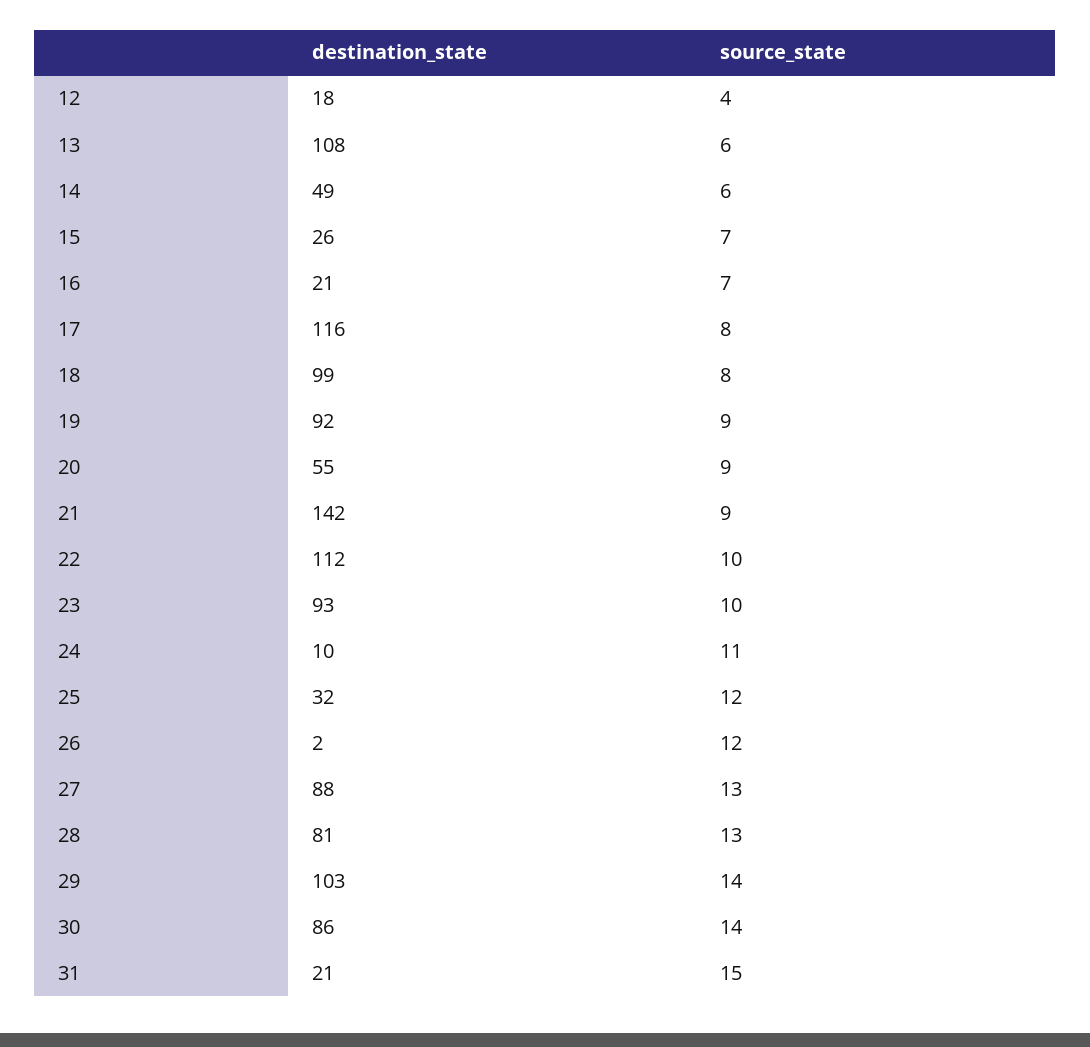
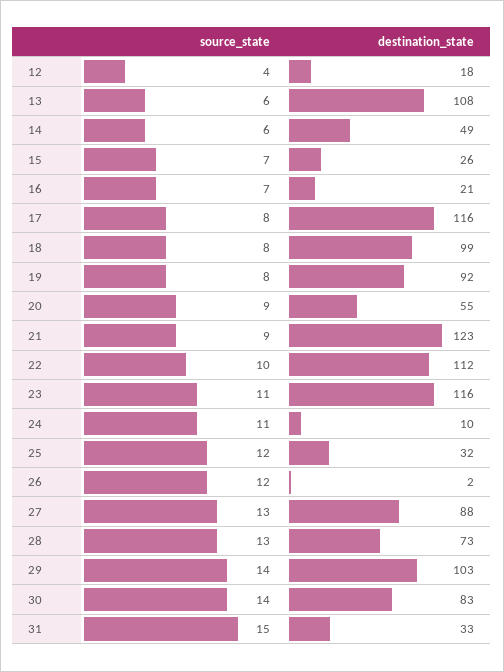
source_state, 19: 9 -> 8
destination_state, 21: 142 -> 123
destination_state, 23: 93 -> 116
source_state, 23: 10 -> 11
destination_state, 28: 81 -> 73
destination_state, 30: 86 -> 83
destination_state, 31: 21 -> 33

